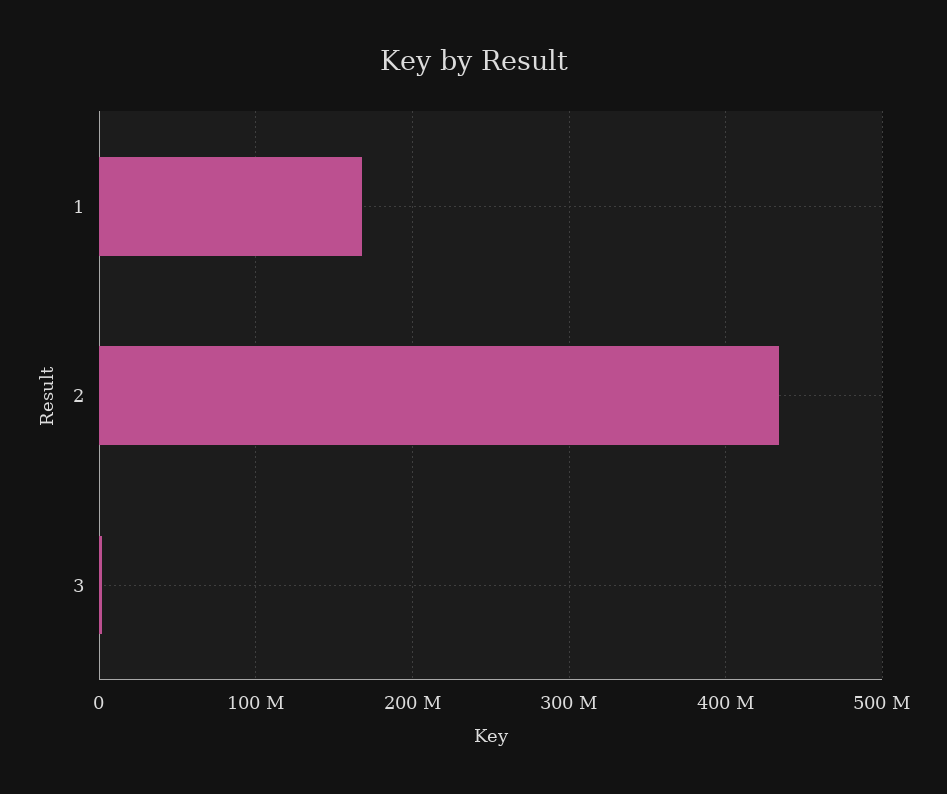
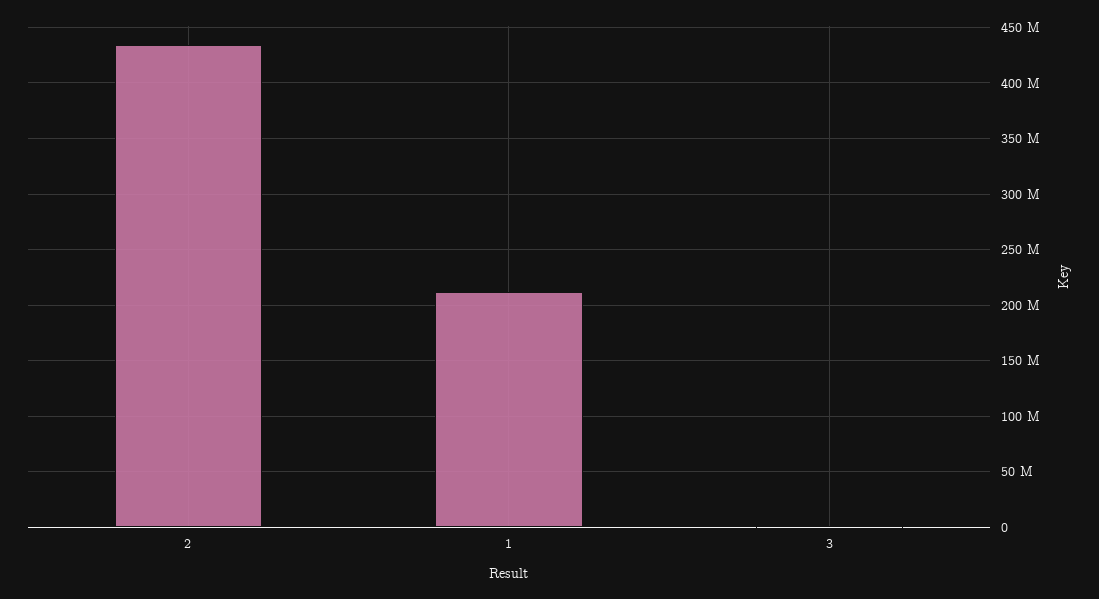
1: 170000000 -> 210000000

